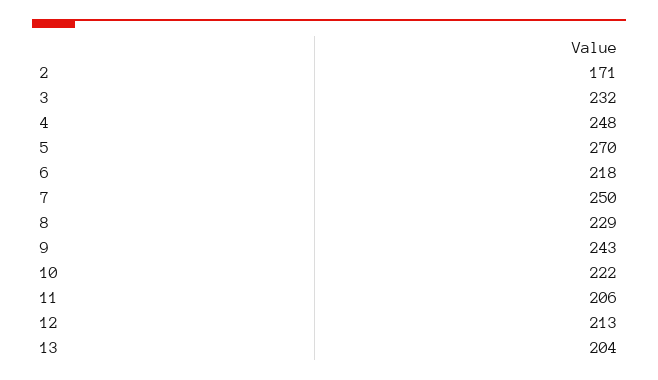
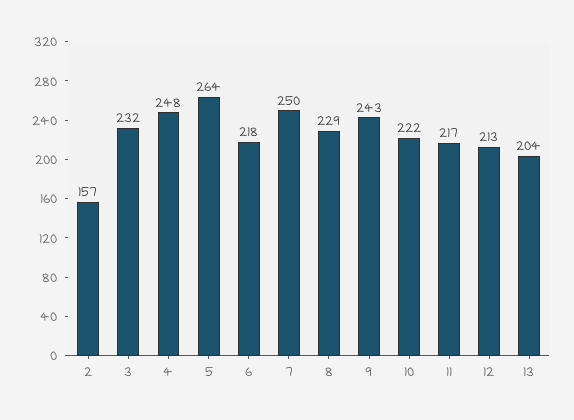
2: 171 -> 157
5: 270 -> 264
11: 206 -> 217

